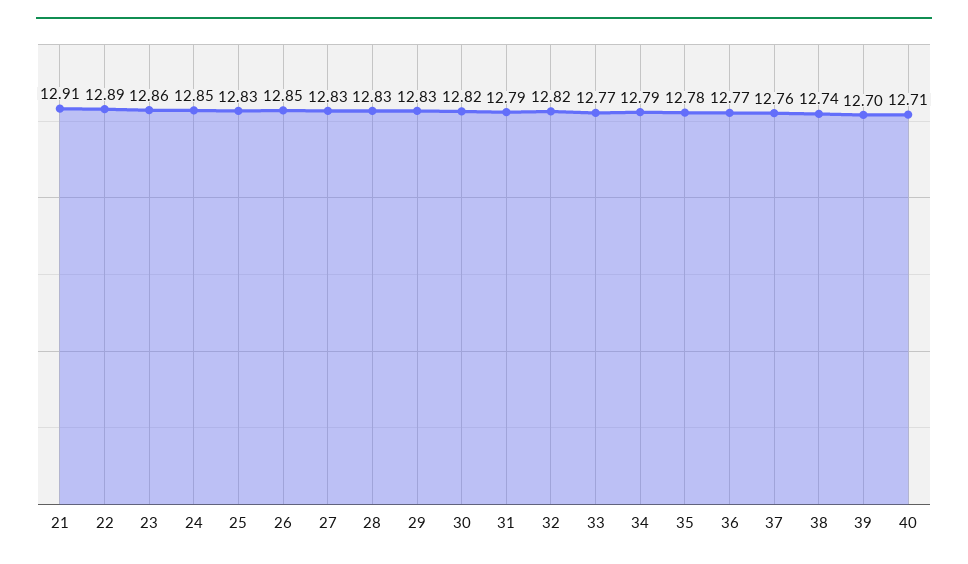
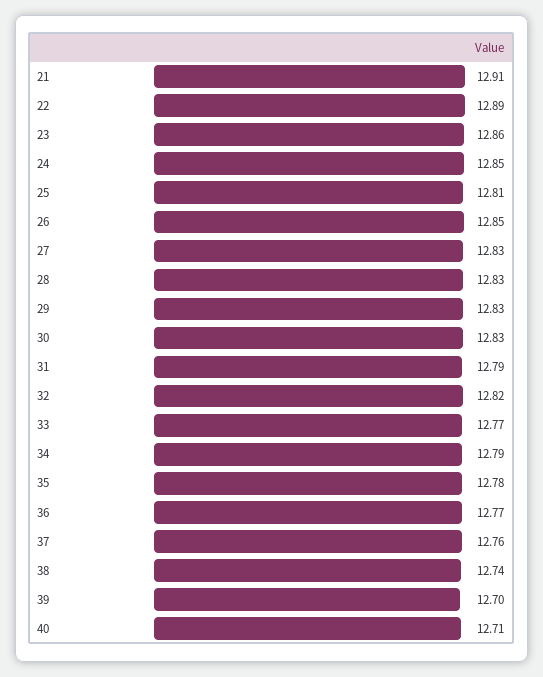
25: 12.83 -> 12.81
30: 12.82 -> 12.83

